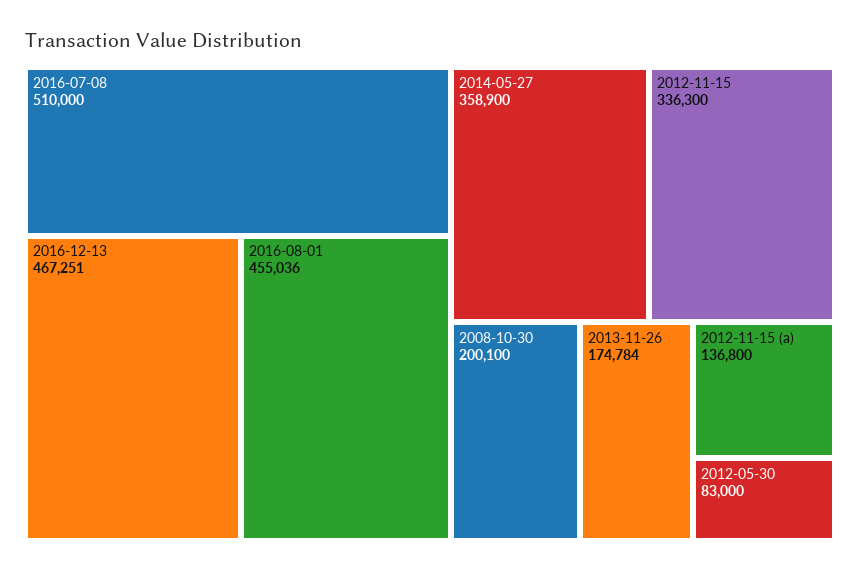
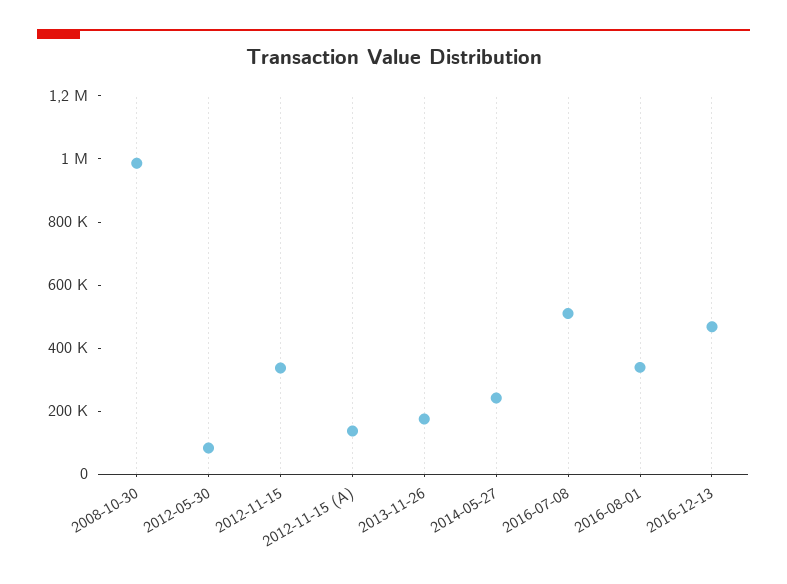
2016-08-01: 455036 -> 350000
2014-05-27: 358900 -> 250000
2008-10-30: 200100 -> 1000000

